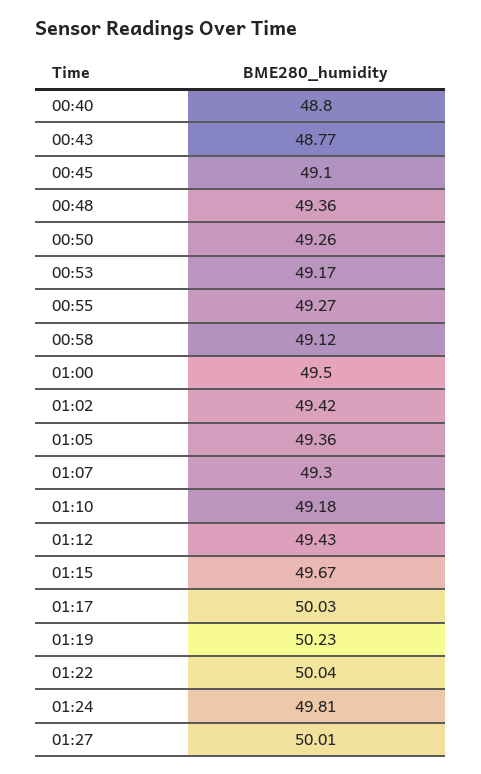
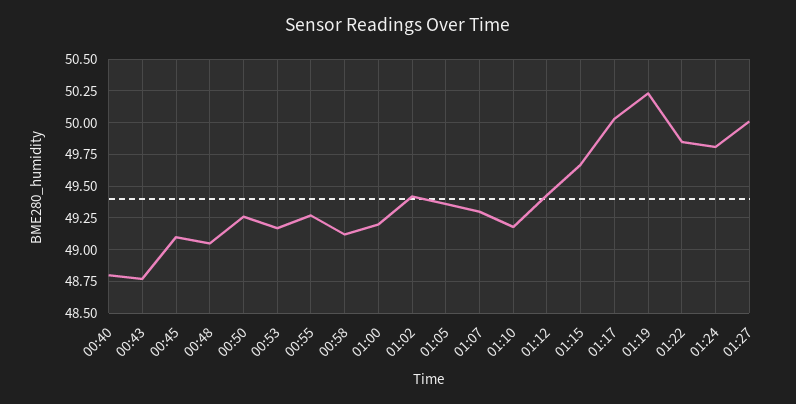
00:48: 49.36 -> 49.05
01:00: 49.5 -> 49.2
01:22: 50.04 -> 49.85

